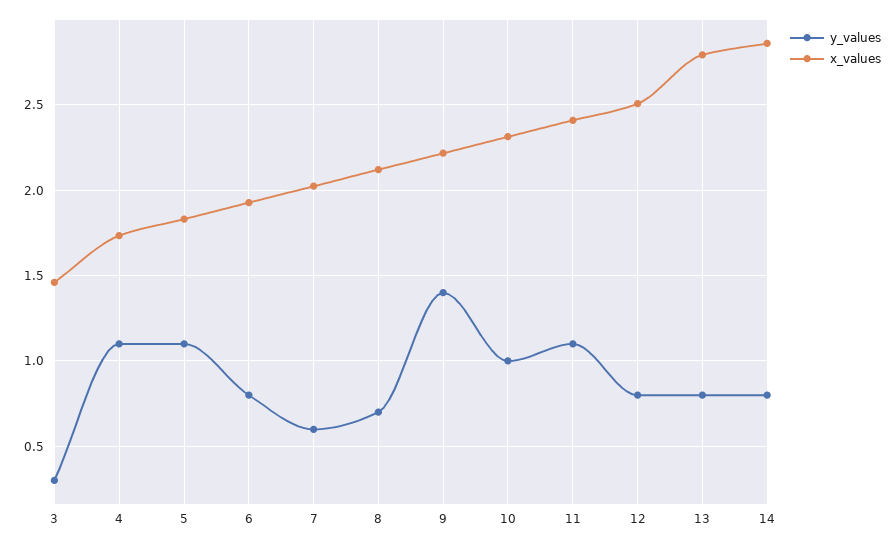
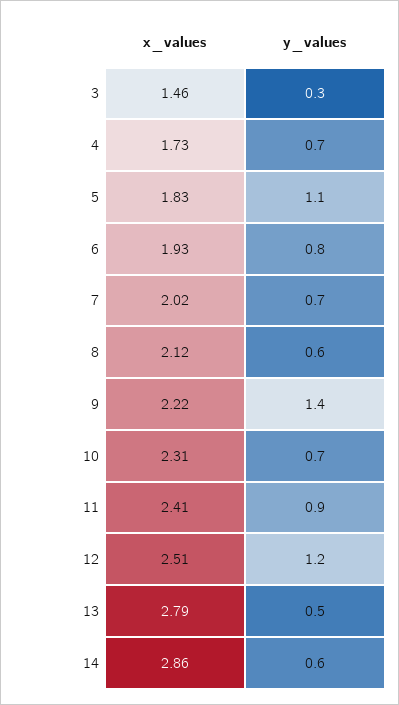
y_values, 4: 1.1 -> 0.7
y_values, 7: 0.6 -> 0.7
y_values, 8: 0.7 -> 0.6
y_values, 10: 1 -> 0.7
y_values, 11: 1.1 -> 0.9
y_values, 12: 0.8 -> 1.2
y_values, 13: 0.8 -> 0.5
y_values, 14: 0.8 -> 0.6

